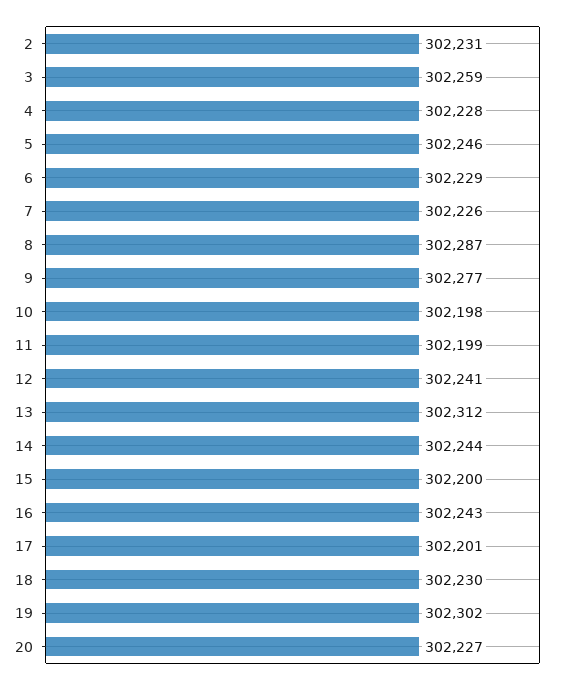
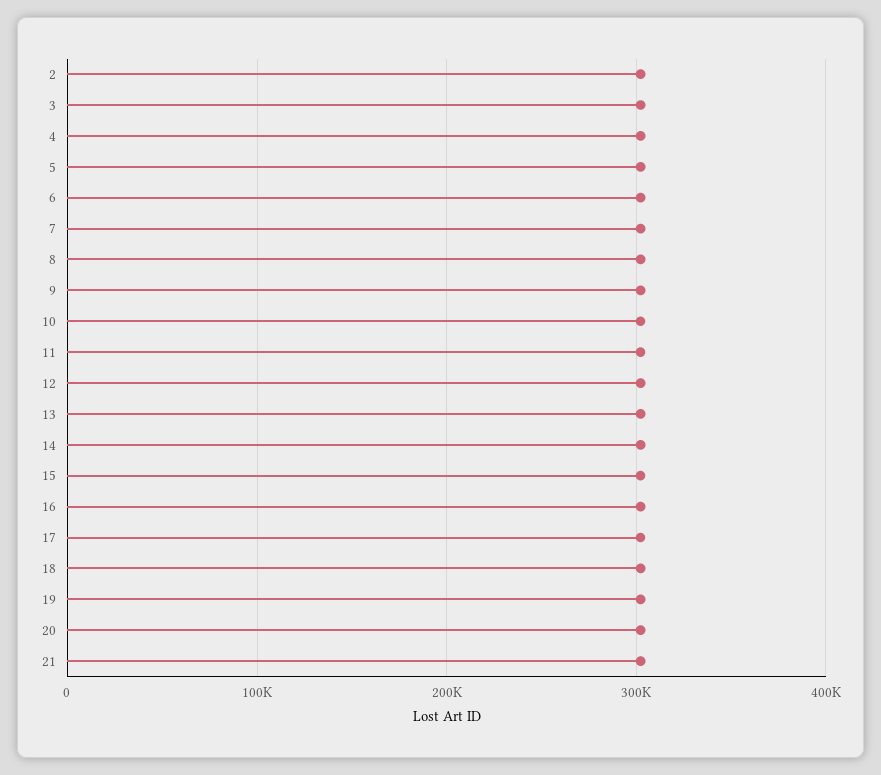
21: none -> 300000

